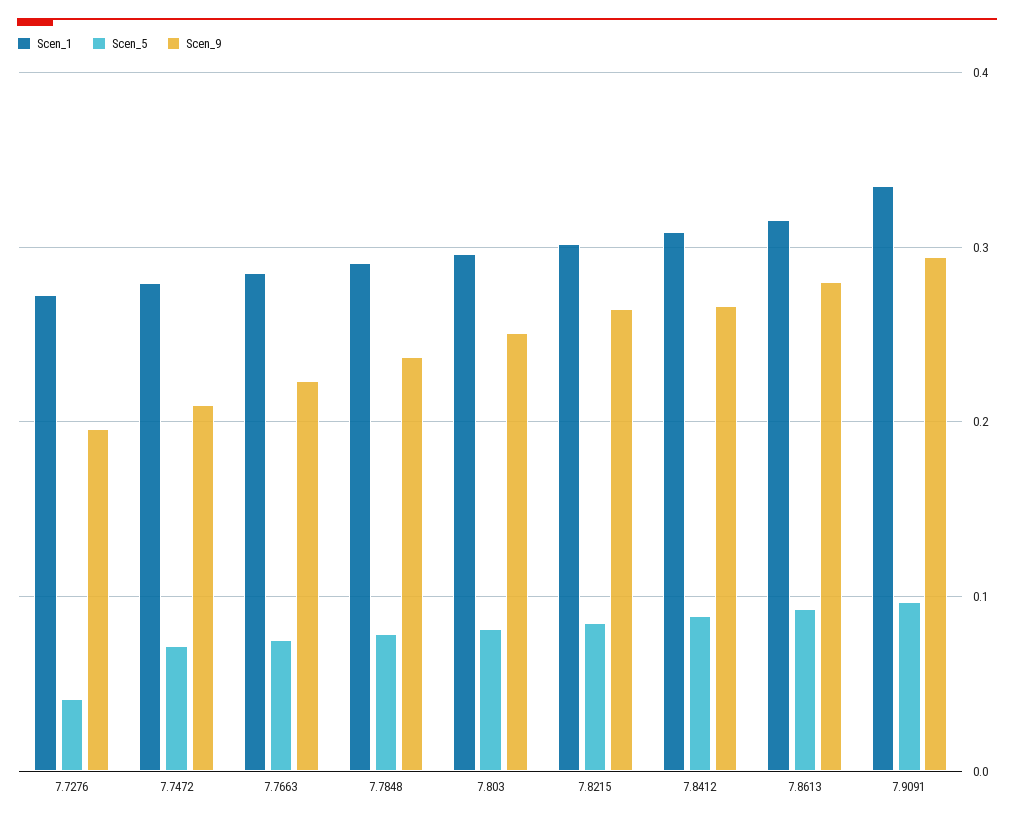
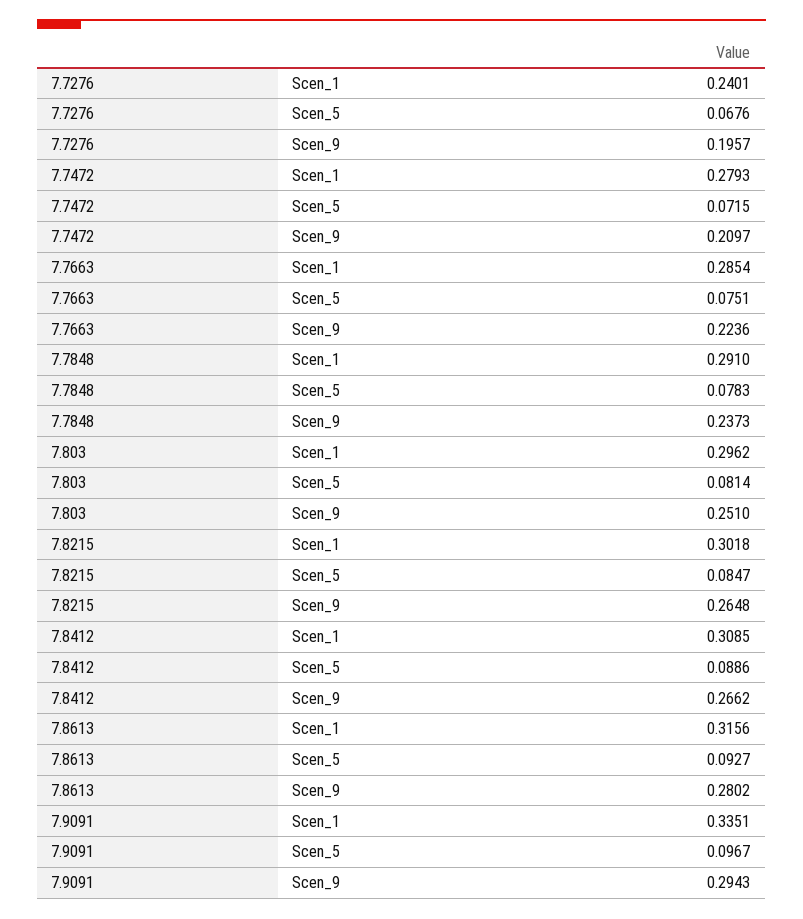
Scen_1, 7.7276: 0.27 -> 0.2401
Scen_5, 7.7276: 0.04 -> 0.0676

